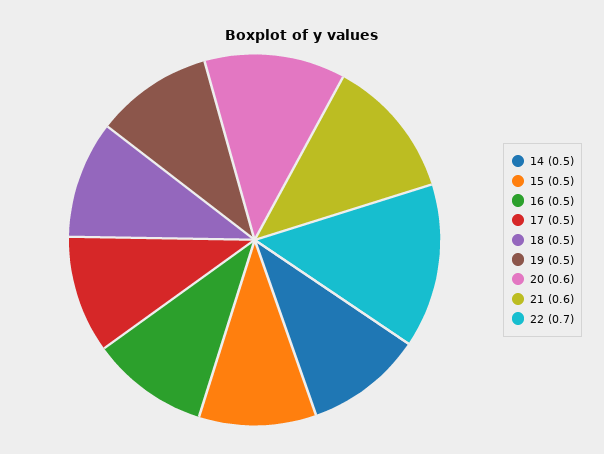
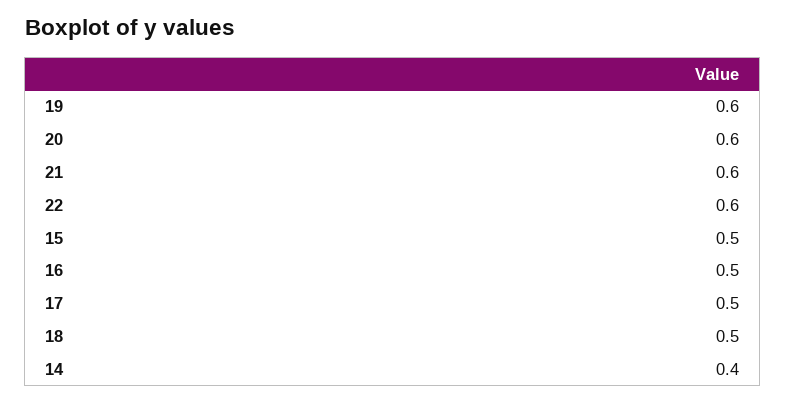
14: 0.5 -> 0.4
19: 0.5 -> 0.6
22: 0.7 -> 0.6

